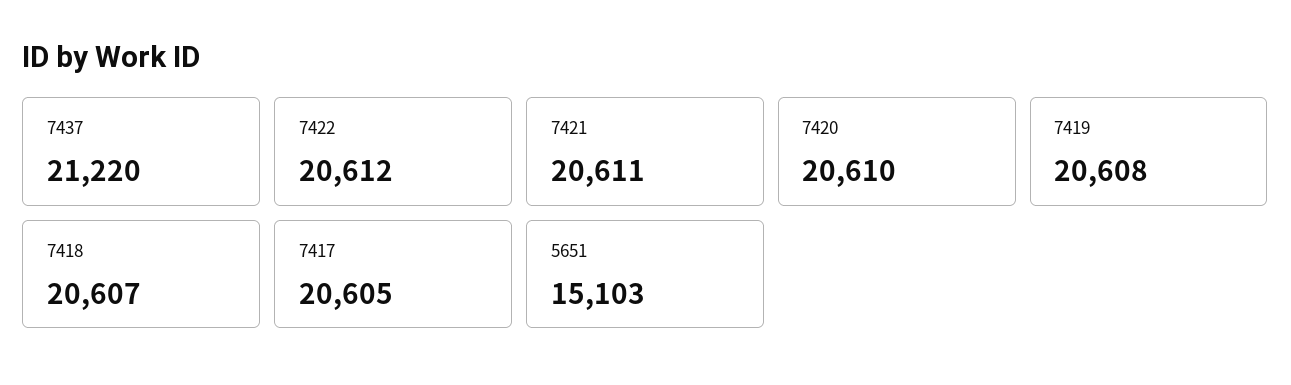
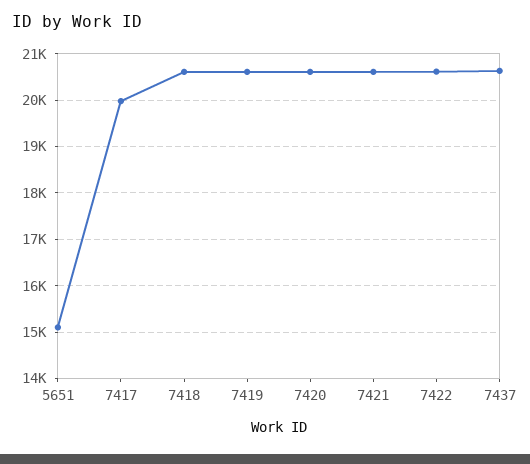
7437: 21220 -> 20600
7417: 20605 -> 20000

